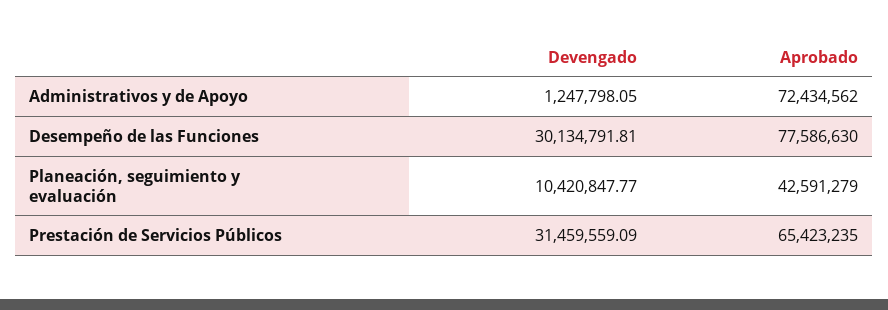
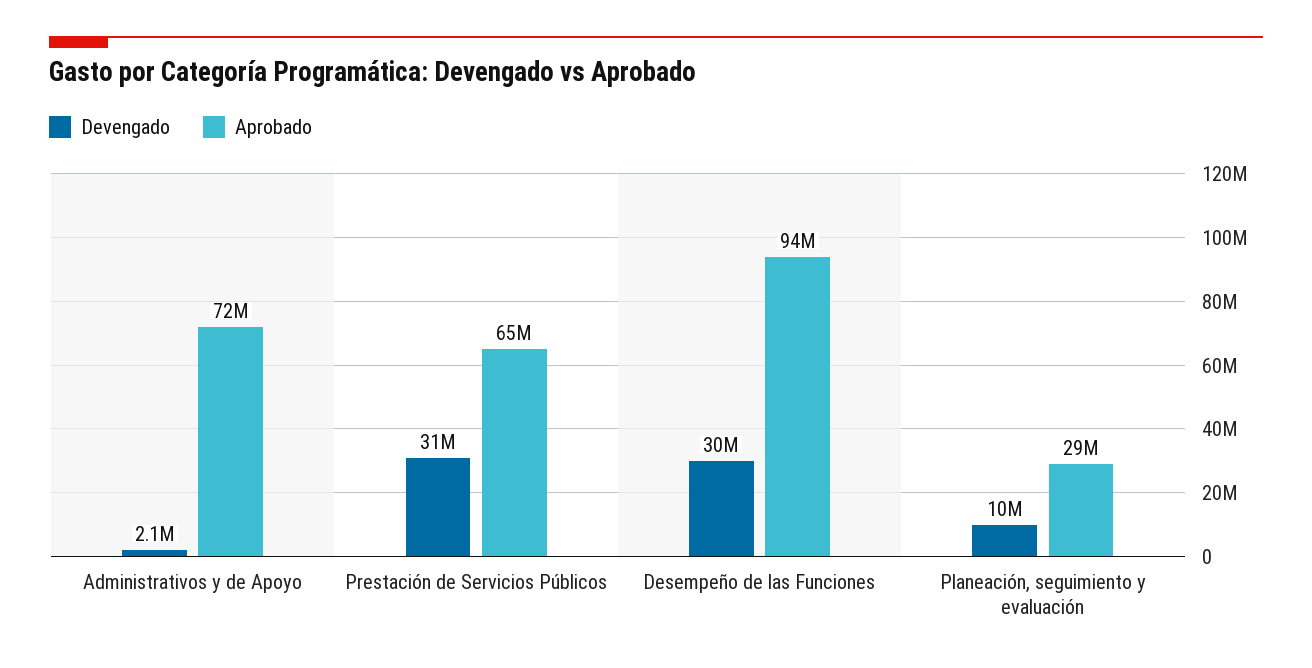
Devengado, Administrativos y de Apoyo: 1247798.05 -> 2100000
Aprobado, Desempeño de las Funciones: 77586630 -> 94000000
Aprobado, Planeación, seguimiento y evaluación: 42591279 -> 29000000

